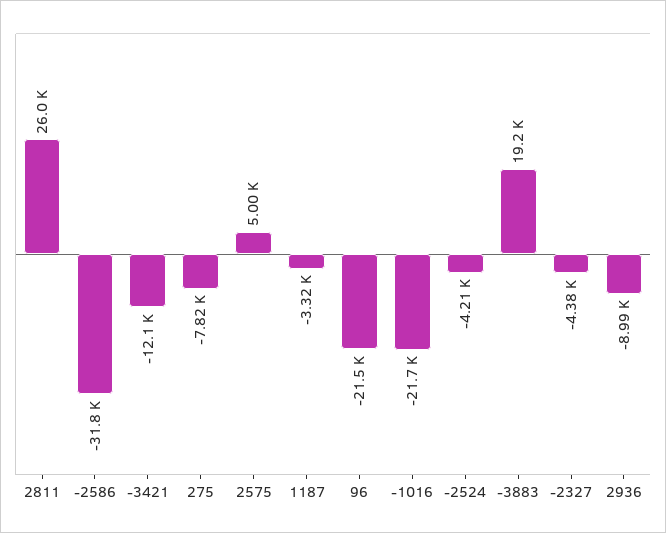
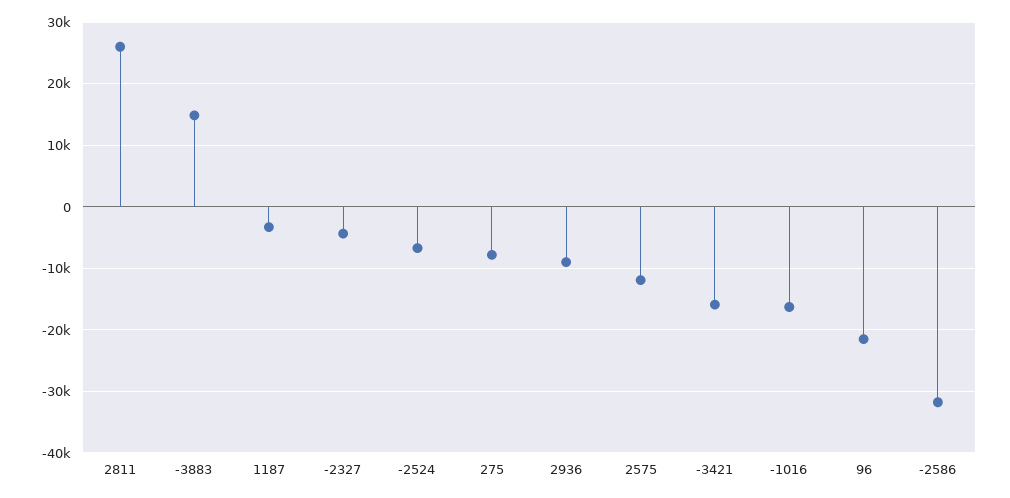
-3421: -12100 -> -16000
2575: 5000 -> -12000
-1016: -21700 -> -16000
-2524: -4210 -> -7000
-3883: 19200 -> 15000

